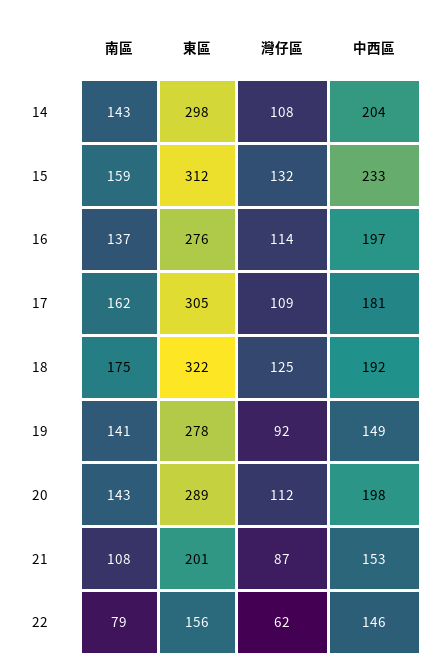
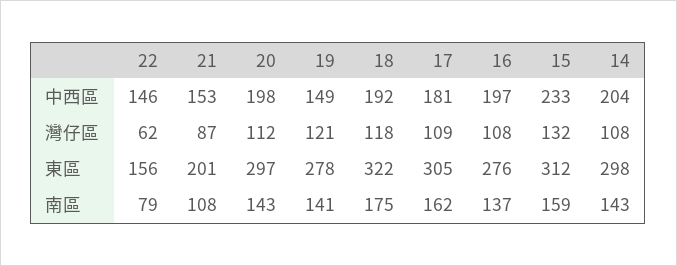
灣仔區, 16: 114 -> 108
灣仔區, 18: 125 -> 118
灣仔區, 19: 92 -> 121
東區, 20: 289 -> 297

